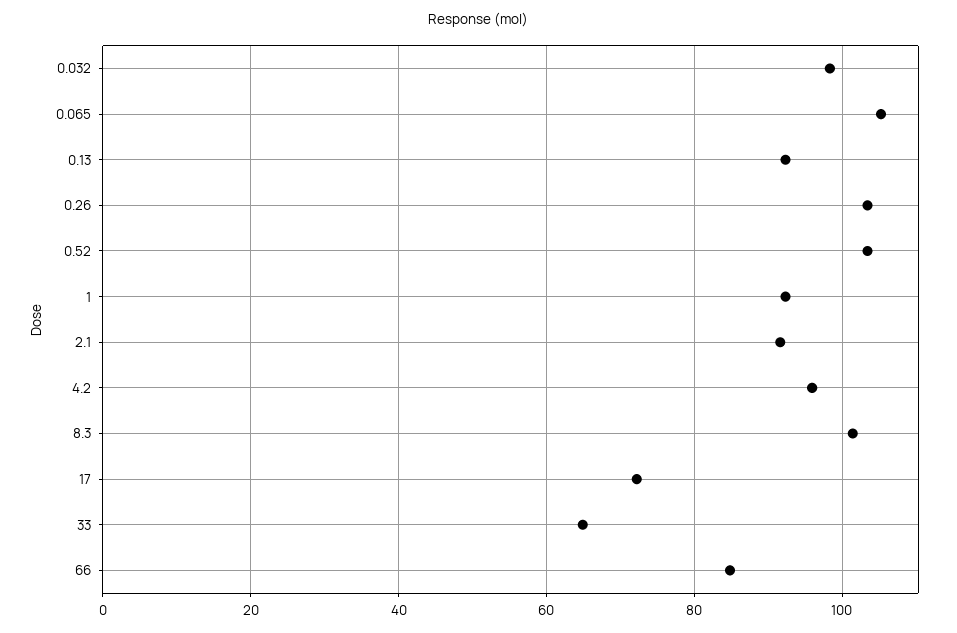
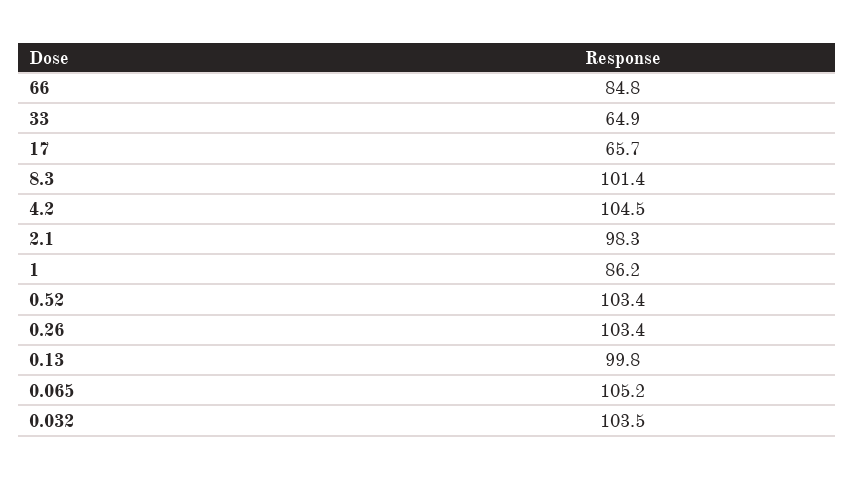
0.032: 98 -> 103.5
0.13: 92 -> 99.8
1: 92 -> 86.2
2.1: 92 -> 98.3
4.2: 96 -> 104.5
17: 72 -> 65.7

